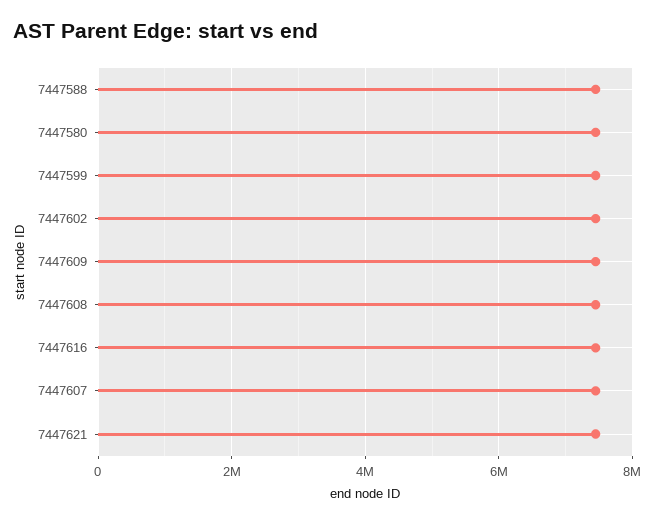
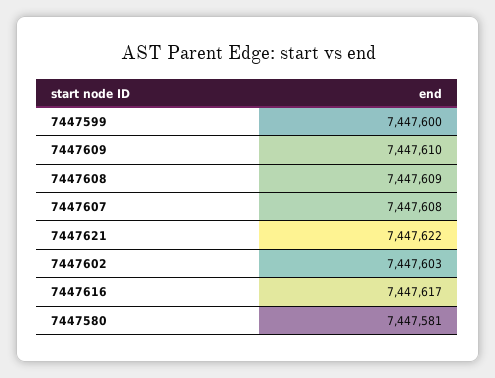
7447588: 7400000 -> none

